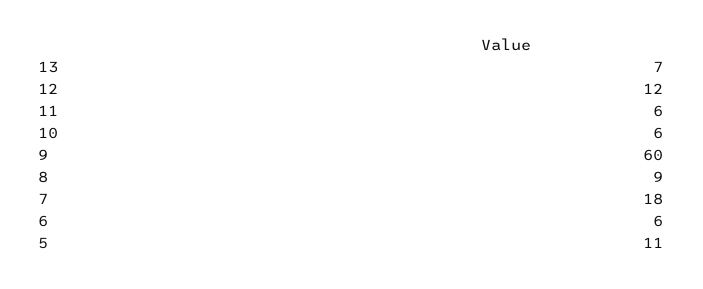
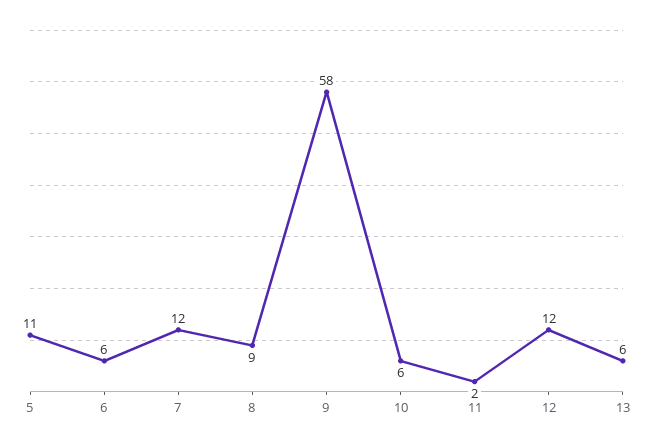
13: 7 -> 6
11: 6 -> 2
9: 60 -> 58
7: 18 -> 12

